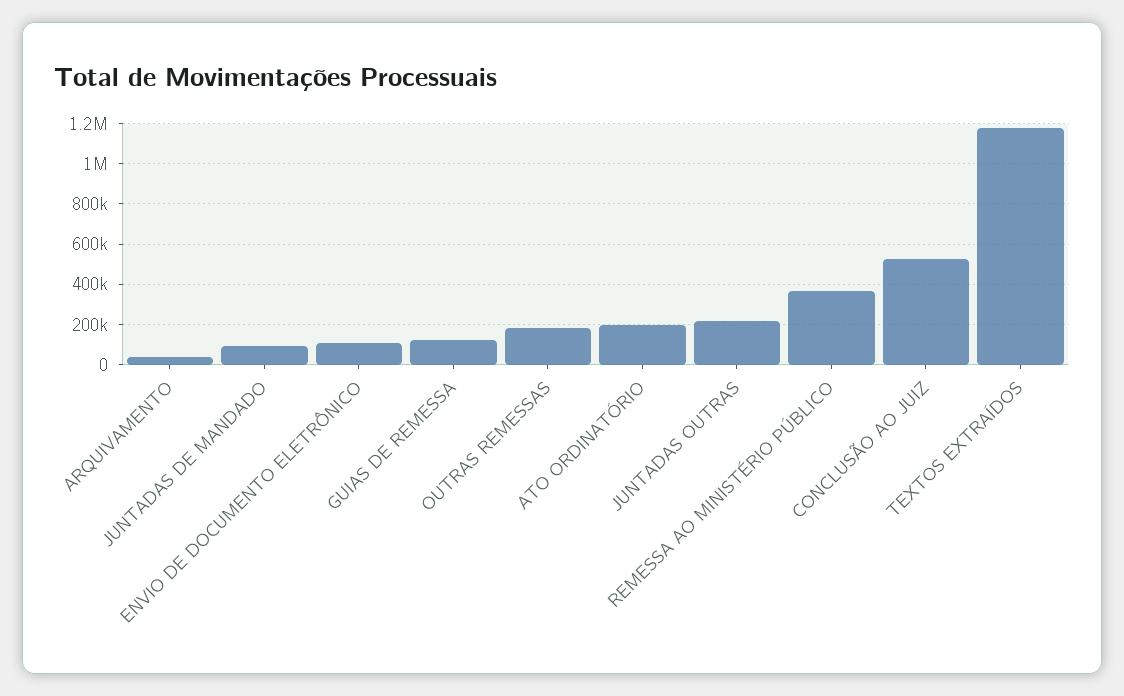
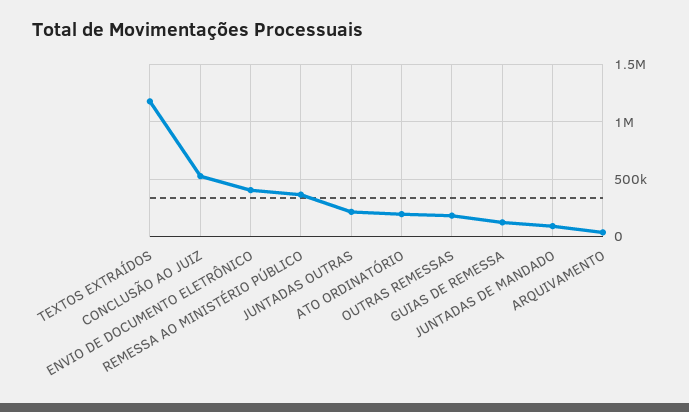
ENVIO DE DOCUMENTO ELETRÔNICO: 100000 -> 400000

